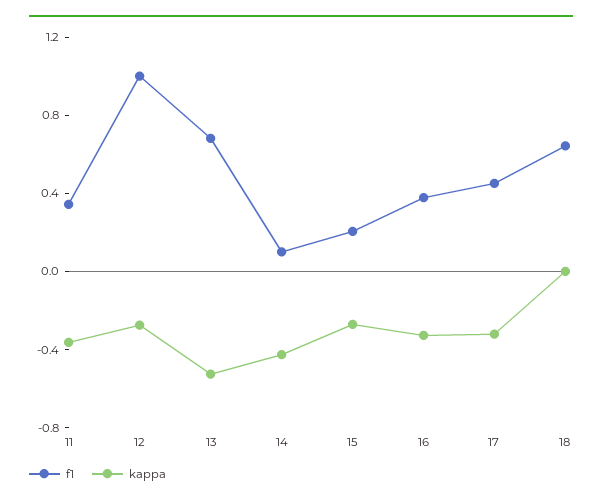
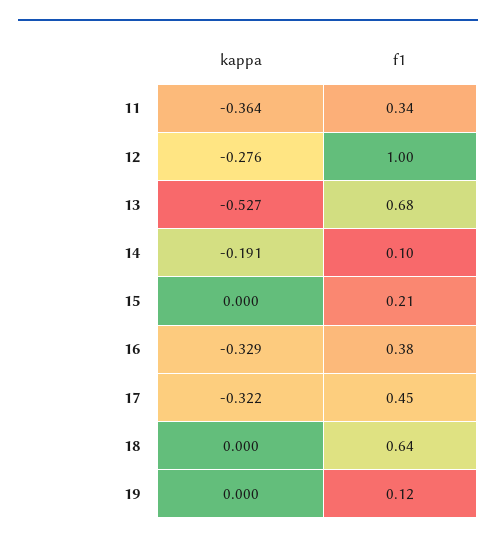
kappa, 14: -0.4 -> -0.191
kappa, 15: -0.3 -> 0
kappa, 19: none -> 0
f1, 19: none -> 0.12

